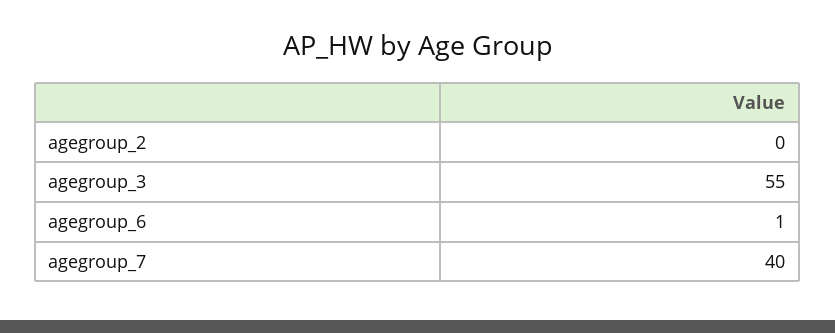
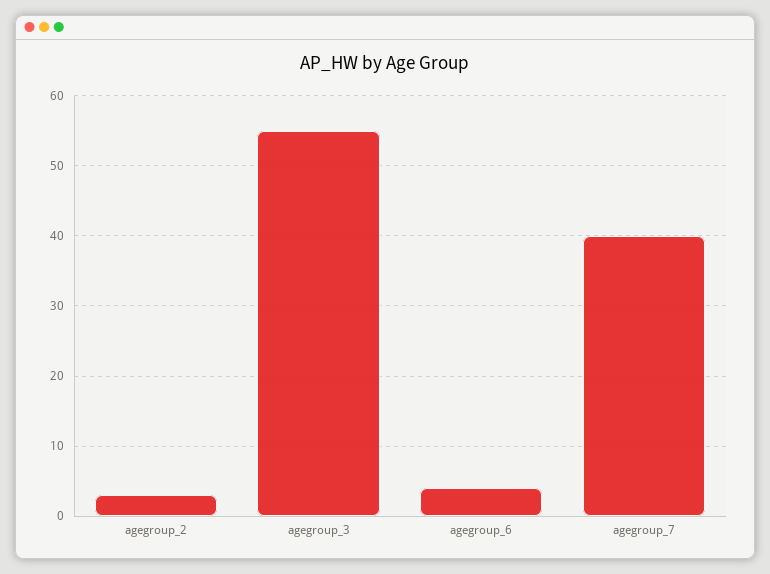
agegroup_2: 0 -> 3
agegroup_6: 1 -> 4

